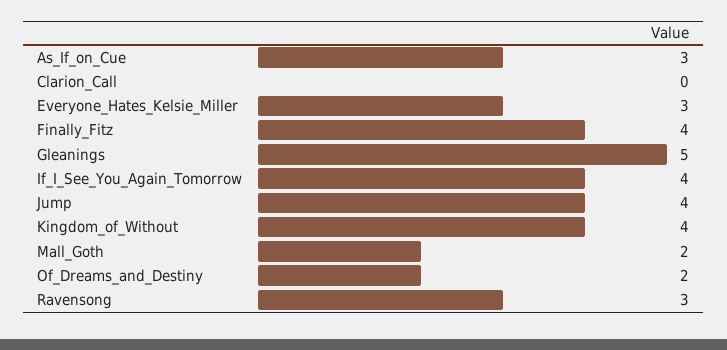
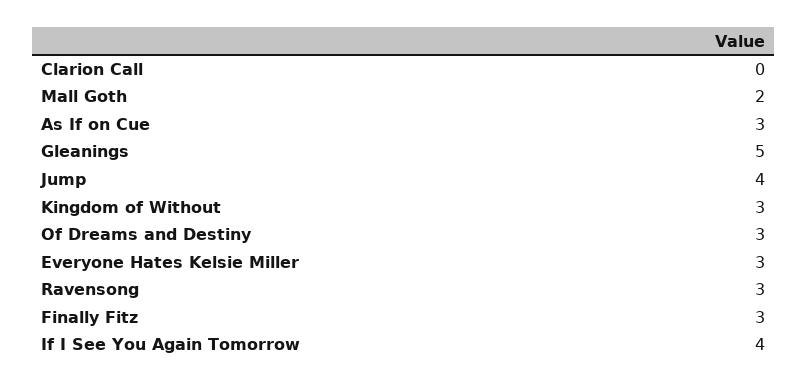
Finally_Fitz: 4 -> 3
Kingdom_of_Without: 4 -> 3
Of_Dreams_and_Destiny: 2 -> 3

